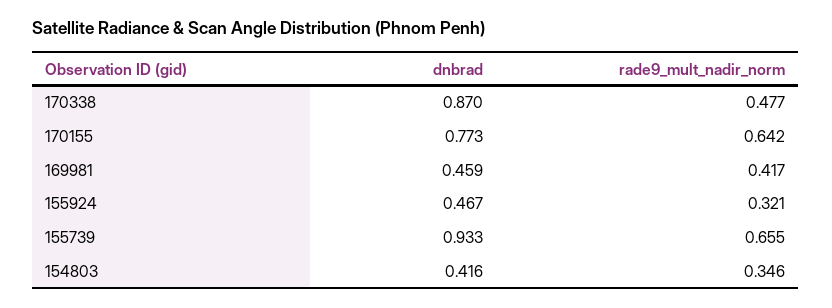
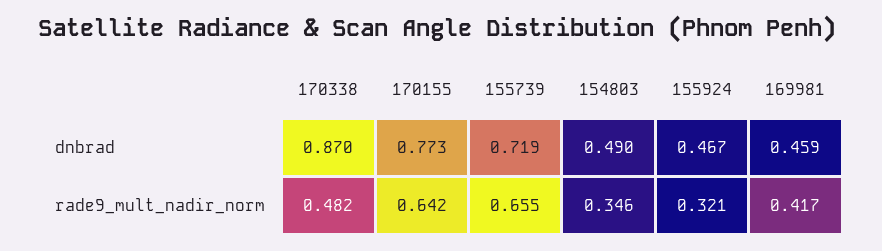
rade9_mult_nadir_norm, 170338: 0.477 -> 0.482
dnbrad, 155739: 0.933 -> 0.719
dnbrad, 154803: 0.416 -> 0.49

